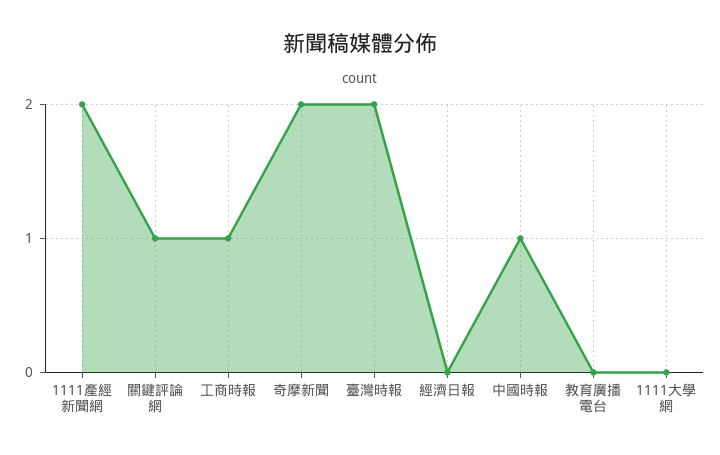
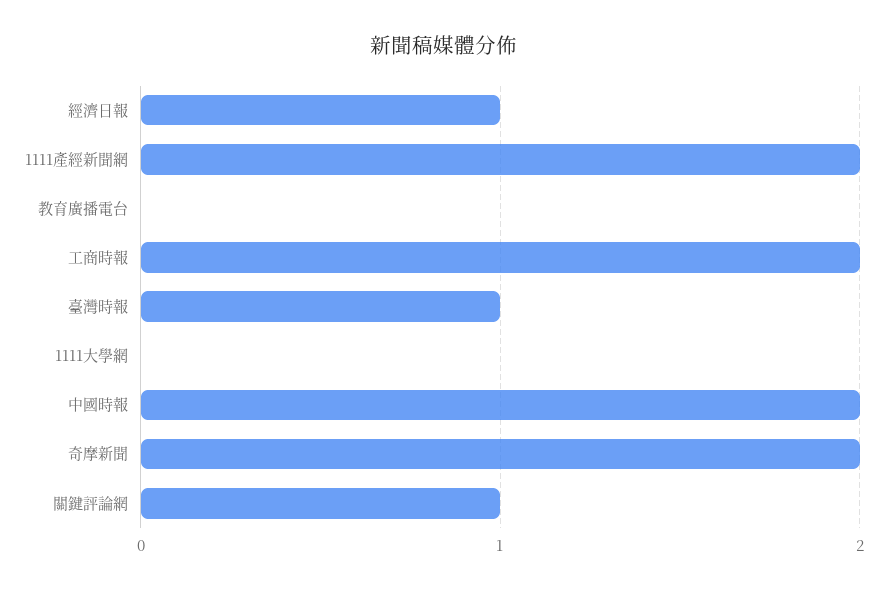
工商時報: 1 -> 2
臺灣時報: 2 -> 1
經濟日報: 0 -> 1
中國時報: 1 -> 2

